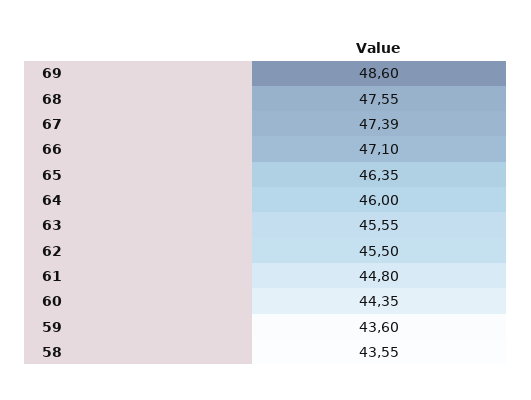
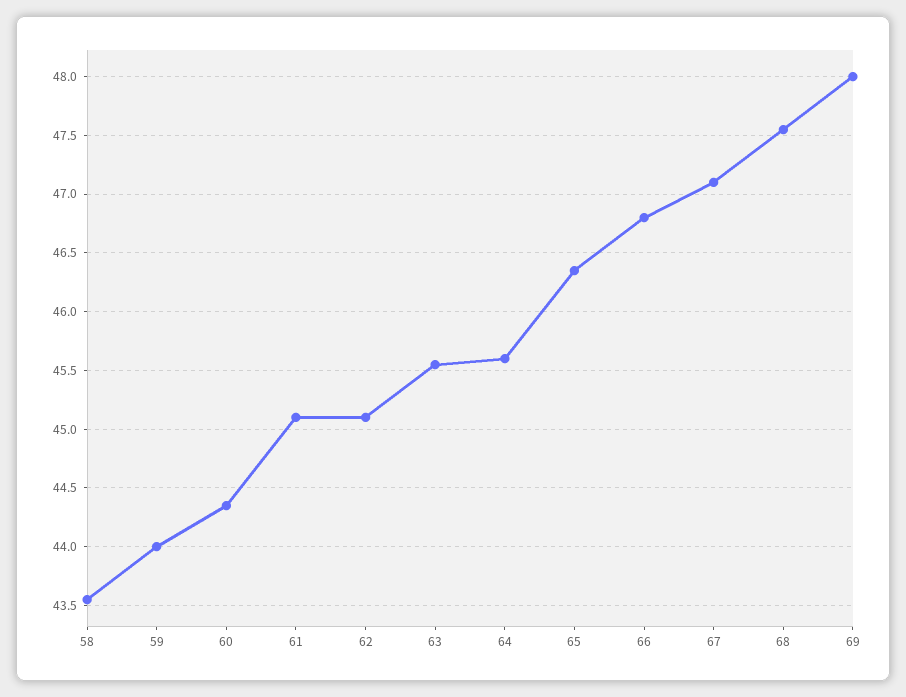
69: 48.6 -> 48
67: 47.39 -> 47.1
66: 47.1 -> 46.8
64: 46 -> 45.6
62: 45.5 -> 45.1
61: 44.8 -> 45.1
59: 43.6 -> 44

